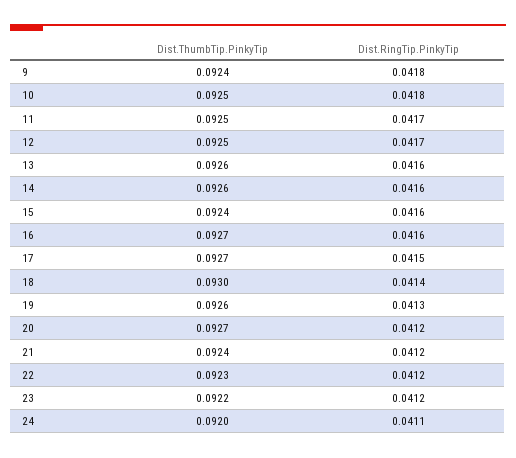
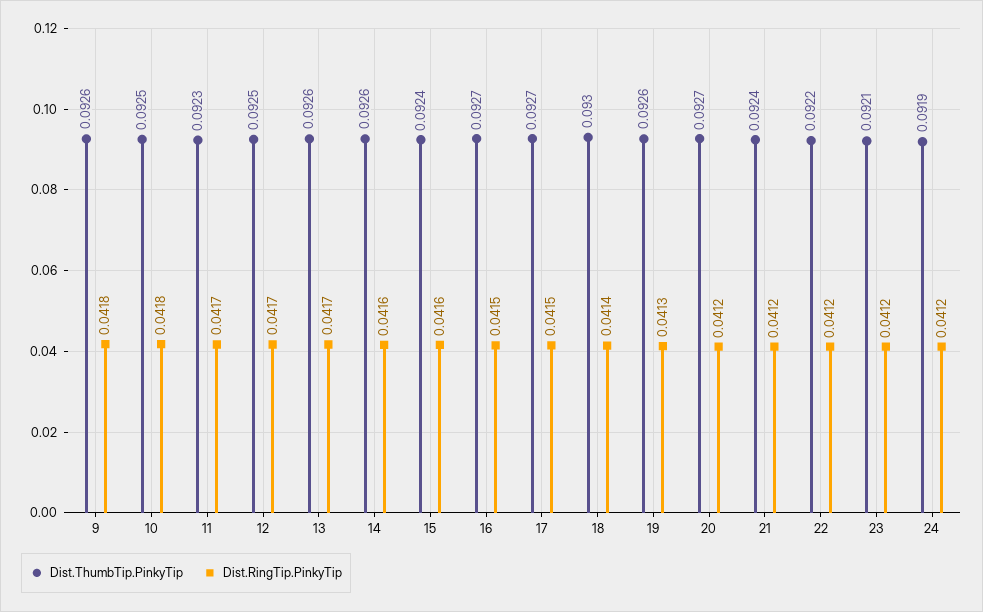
Dist.ThumbTip.PinkyTip, 9: 0.0924 -> 0.0926
Dist.ThumbTip.PinkyTip, 11: 0.0925 -> 0.0923
Dist.RingTip.PinkyTip, 13: 0.0416 -> 0.0417
Dist.RingTip.PinkyTip, 16: 0.0416 -> 0.0415
Dist.ThumbTip.PinkyTip, 22: 0.0923 -> 0.0922
Dist.ThumbTip.PinkyTip, 23: 0.0922 -> 0.0921
Dist.ThumbTip.PinkyTip, 24: 0.092 -> 0.0919
Dist.RingTip.PinkyTip, 24: 0.0411 -> 0.0412

